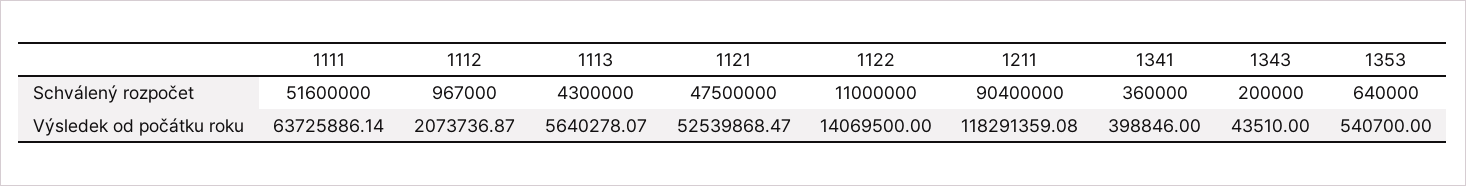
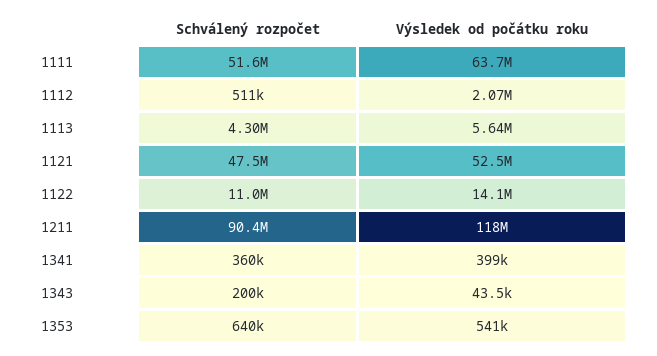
1112, Schválený rozpočet: 967000 -> 511000

